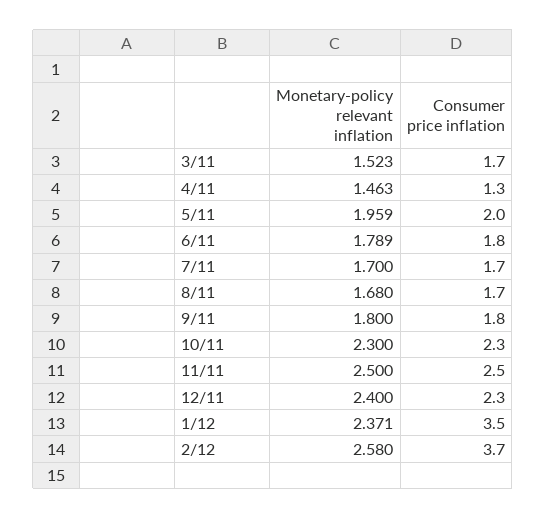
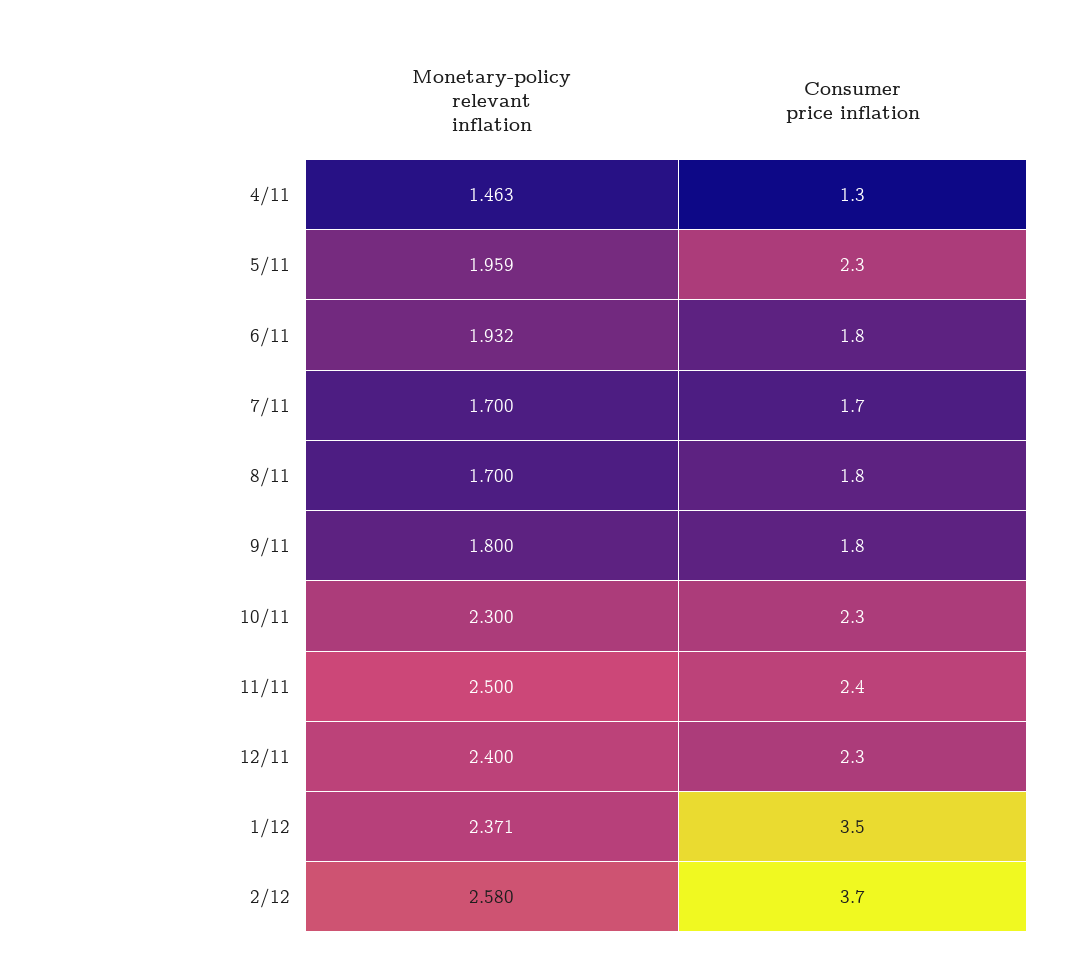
Monetary-policy relevant inflation, 3/11: 1.523 -> none
Consumer price inflation, 3/11: 1.7 -> none
Consumer price inflation, 5/11: 2 -> 2.3
Monetary-policy relevant inflation, 6/11: 1.789 -> 1.932
Monetary-policy relevant inflation, 8/11: 1.68 -> 1.7
Consumer price inflation, 8/11: 1.7 -> 1.8
Consumer price inflation, 11/11: 2.5 -> 2.4

